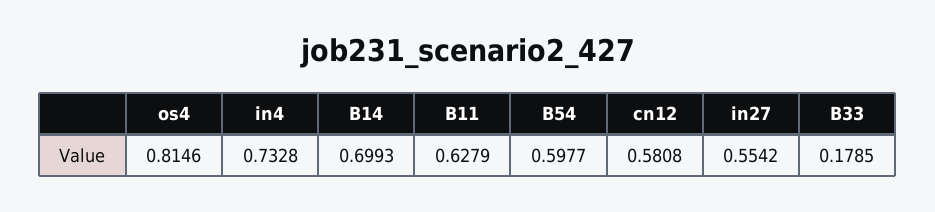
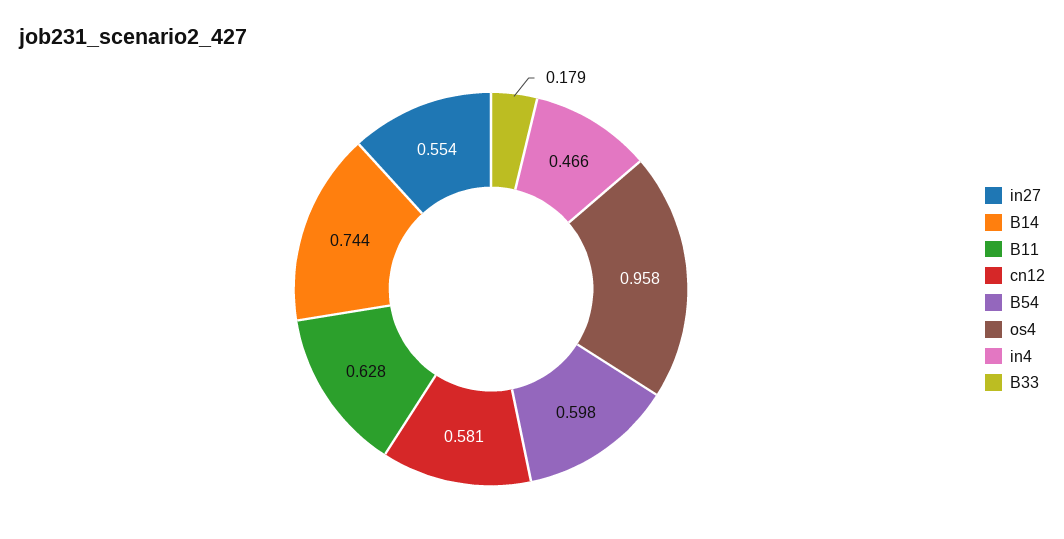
os4: 0.8146 -> 0.958
in4: 0.7328 -> 0.466
B14: 0.6993 -> 0.744

